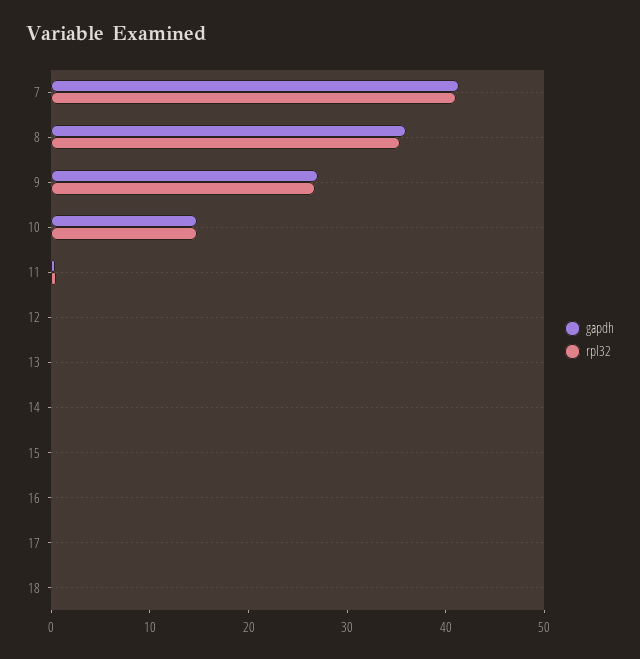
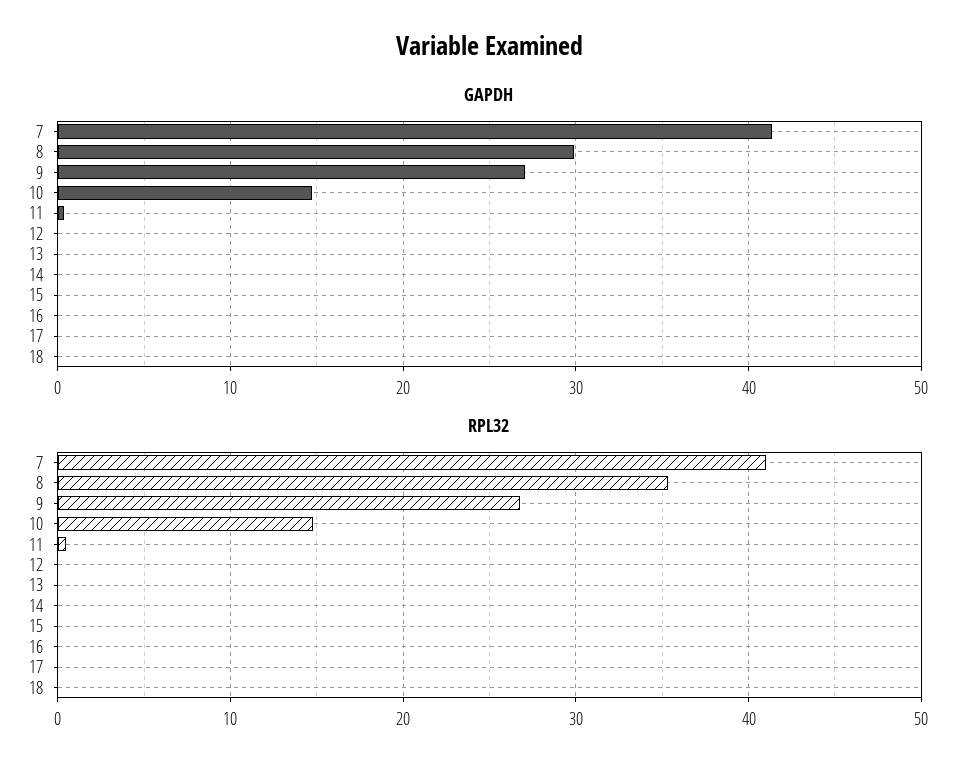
gapdh, 8: 36 -> 30

